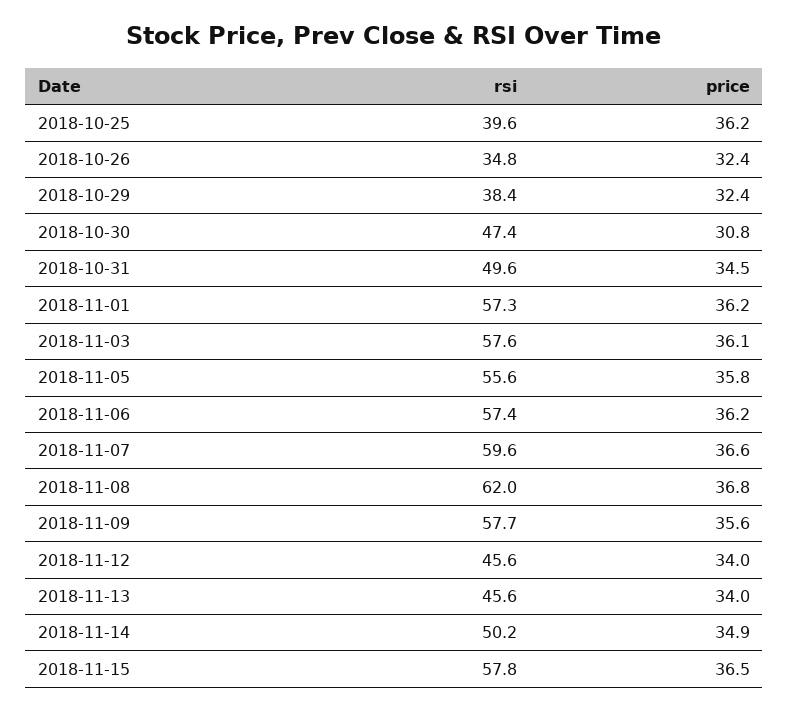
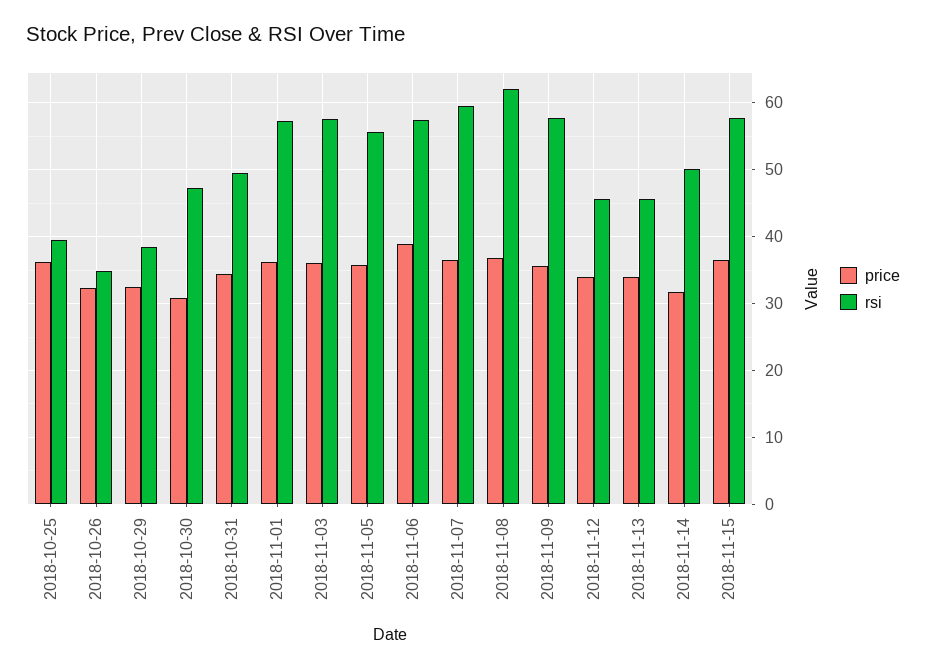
price, 2018-11-06: 36.2 -> 39
price, 2018-11-14: 34.9 -> 32

